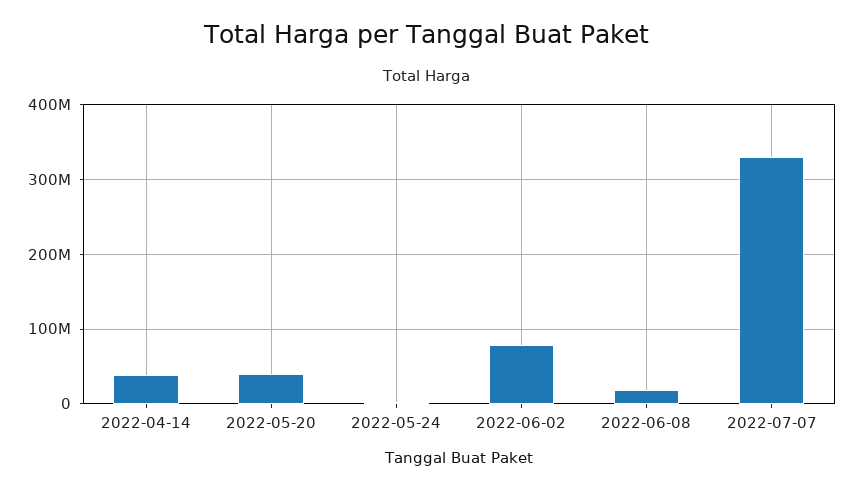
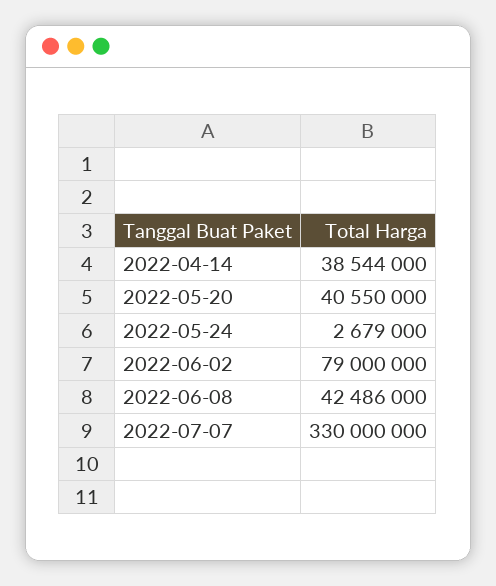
2022-06-08: 20000000 -> 42486000

